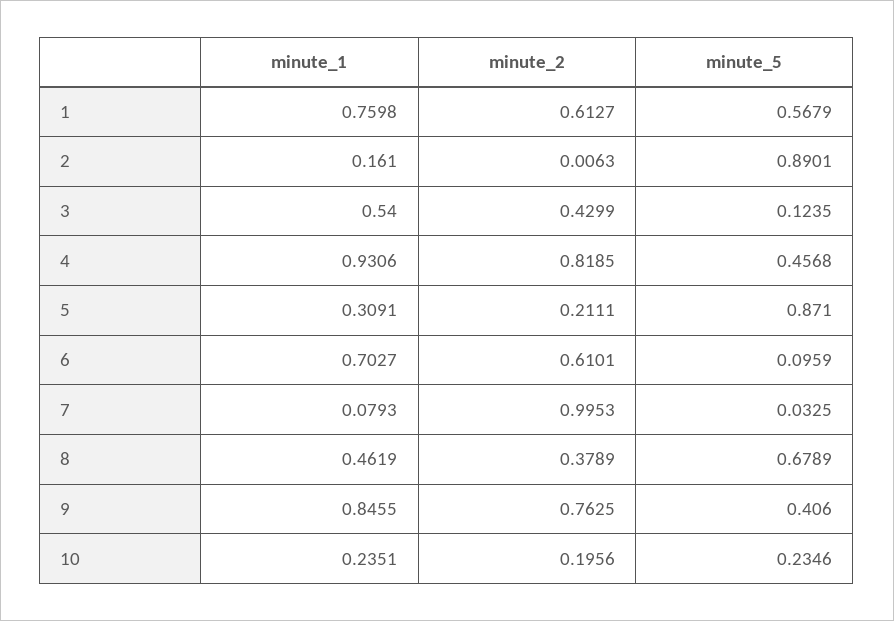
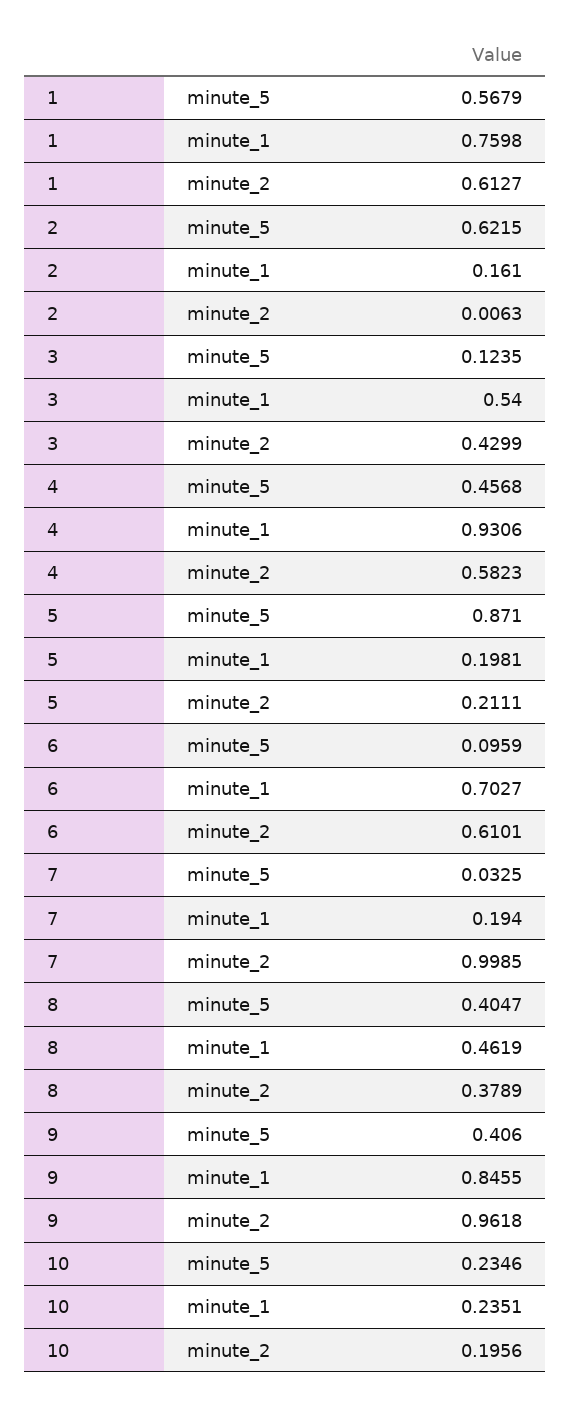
minute_5, 2: 0.8901 -> 0.6215
minute_2, 4: 0.8185 -> 0.5823
minute_1, 5: 0.3091 -> 0.1981
minute_1, 7: 0.0793 -> 0.194
minute_2, 7: 0.9953 -> 0.9985
minute_5, 8: 0.6789 -> 0.4047
minute_2, 9: 0.7625 -> 0.9618

